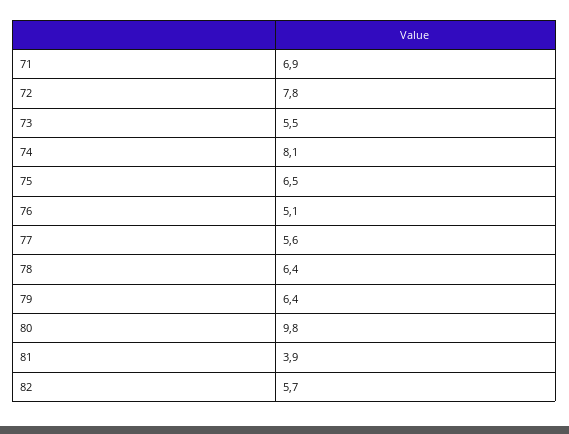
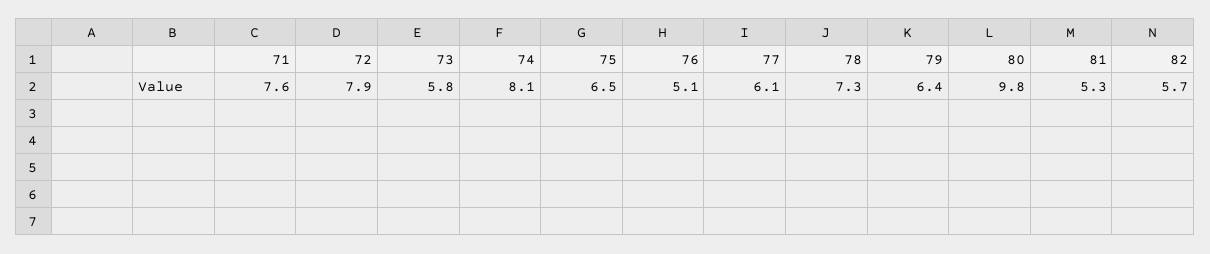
71: 6.9 -> 7.6
72: 7.8 -> 7.9
73: 5.5 -> 5.8
77: 5.6 -> 6.1
78: 6.4 -> 7.3
81: 3.9 -> 5.3

